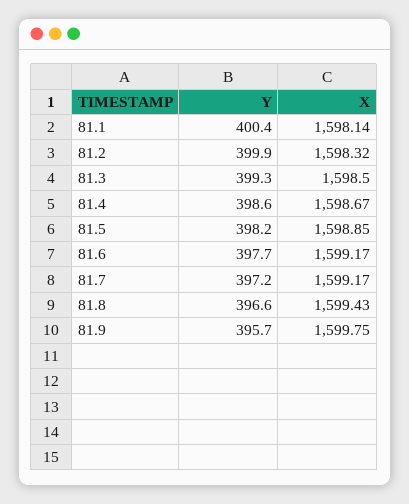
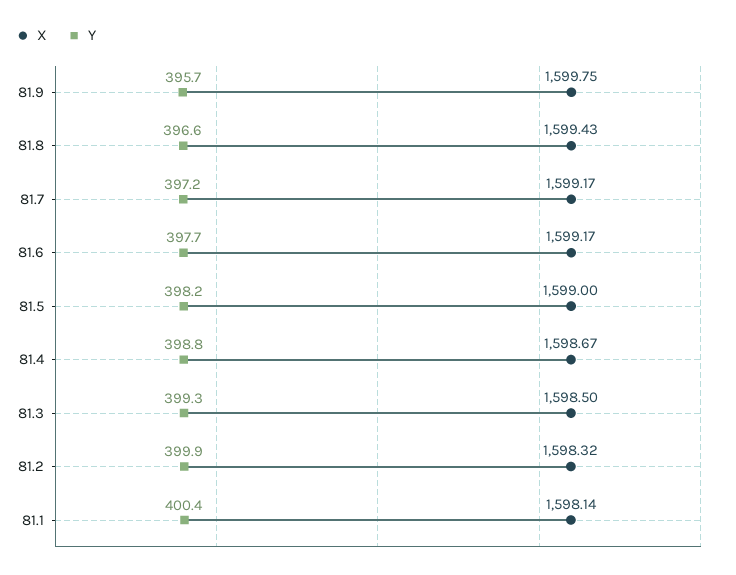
Y, 81.4: 398.6 -> 398.8
X, 81.5: 1598.85 -> 1599

